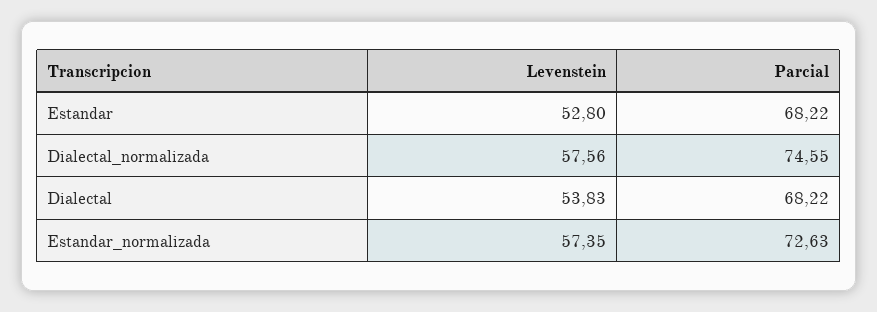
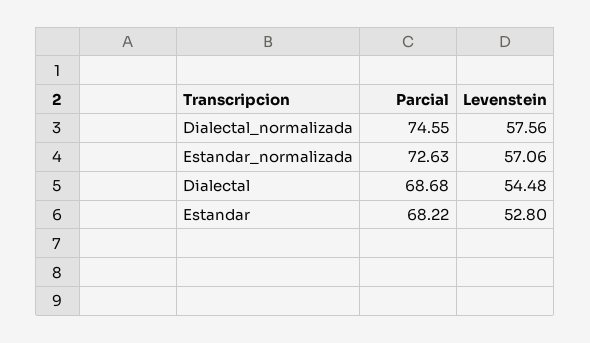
Levenstein, Dialectal: 53.83 -> 54.48
Parcial, Dialectal: 68.22 -> 68.68
Levenstein, Estandar_normalizada: 57.35 -> 57.06

